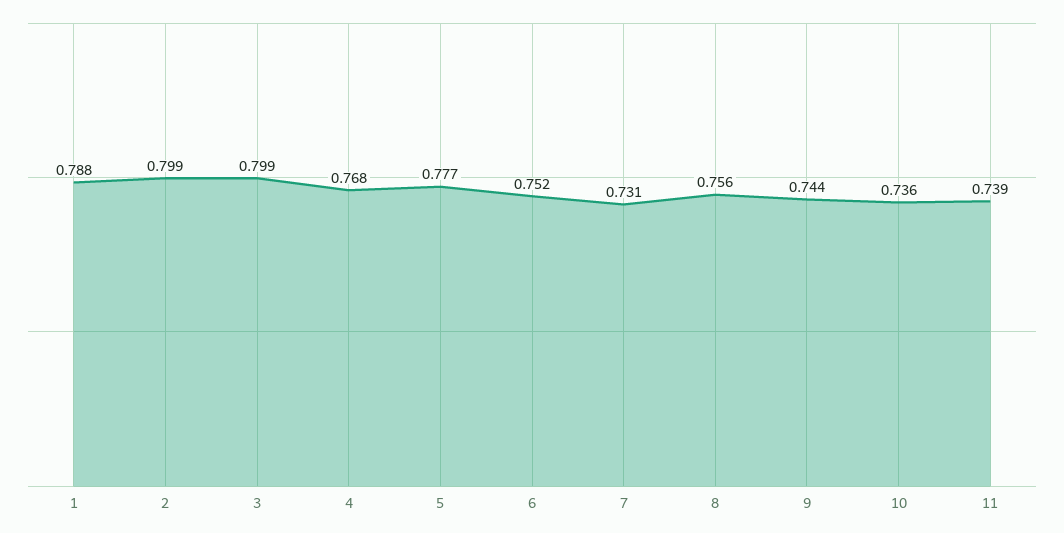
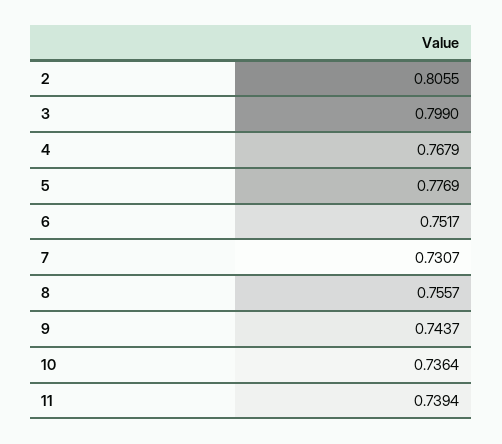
1: 0.788 -> none
2: 0.799 -> 0.8055

